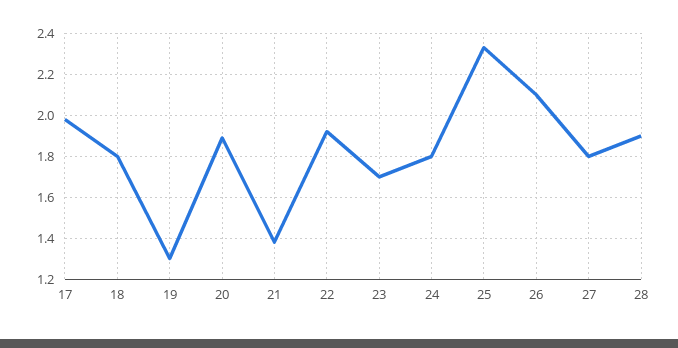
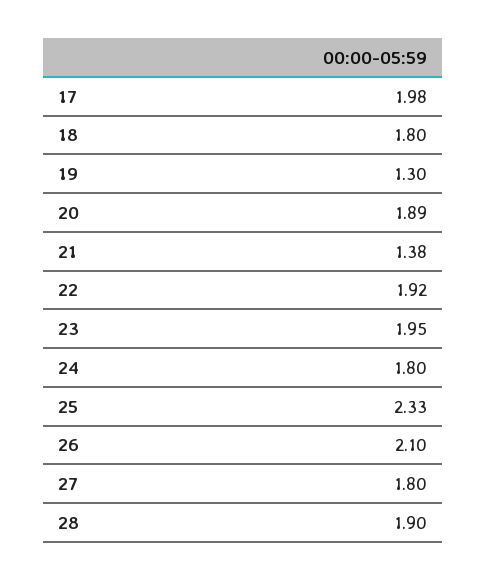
23: 1.7 -> 1.95

